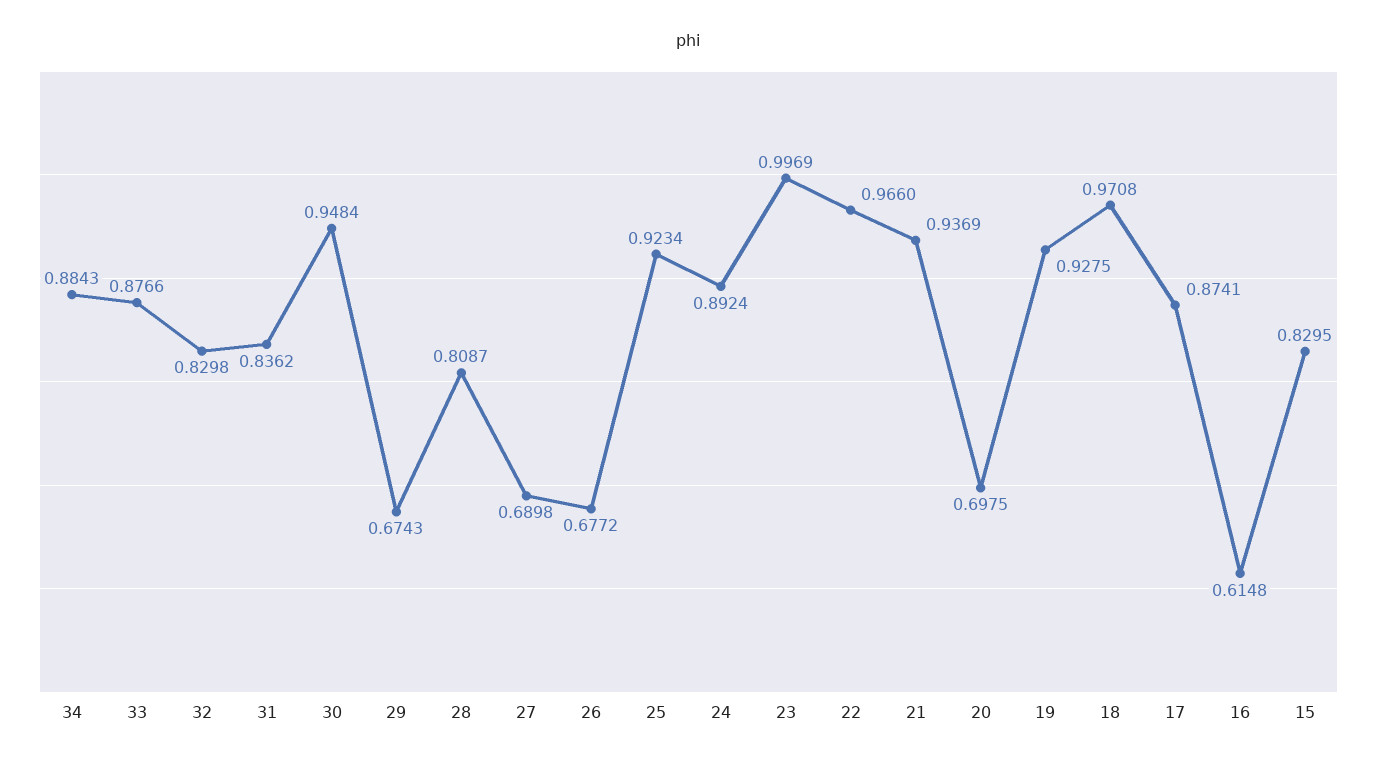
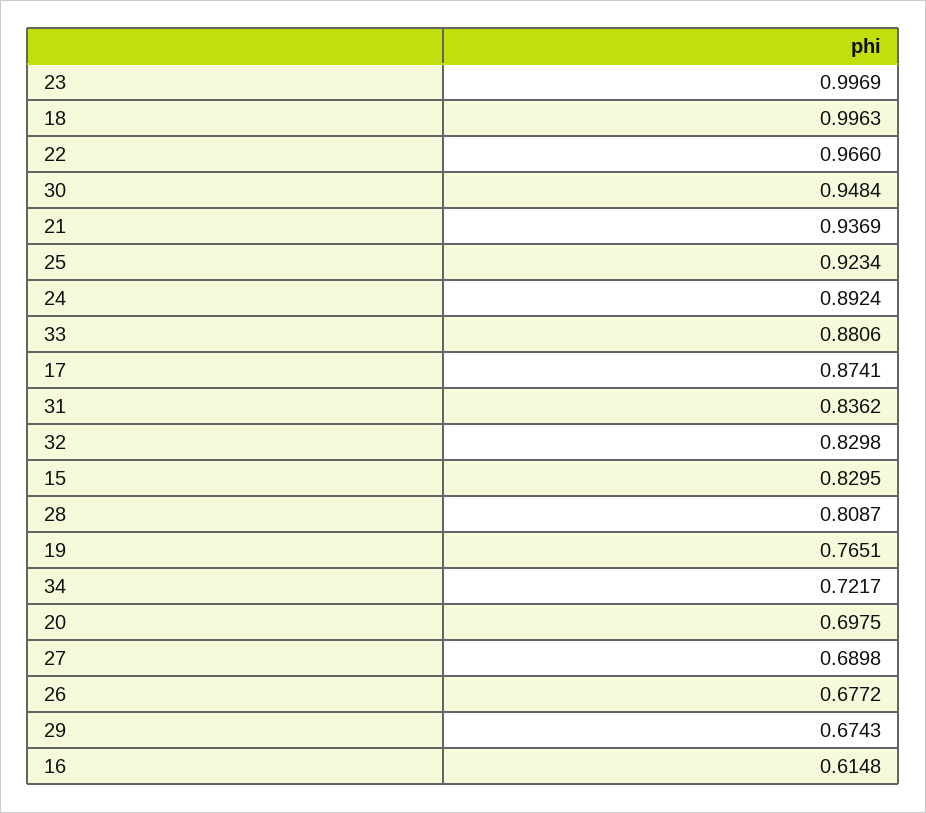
34: 0.8843 -> 0.7217
33: 0.8766 -> 0.8806
19: 0.9275 -> 0.7651
18: 0.9708 -> 0.9963

